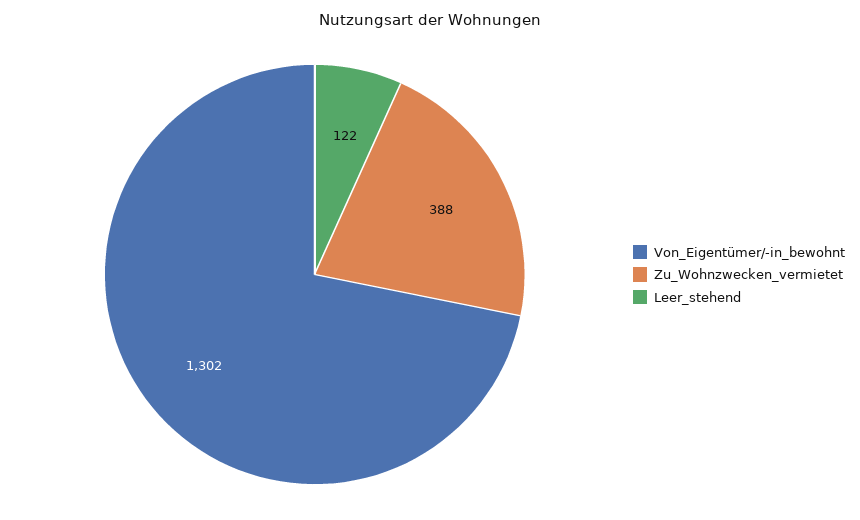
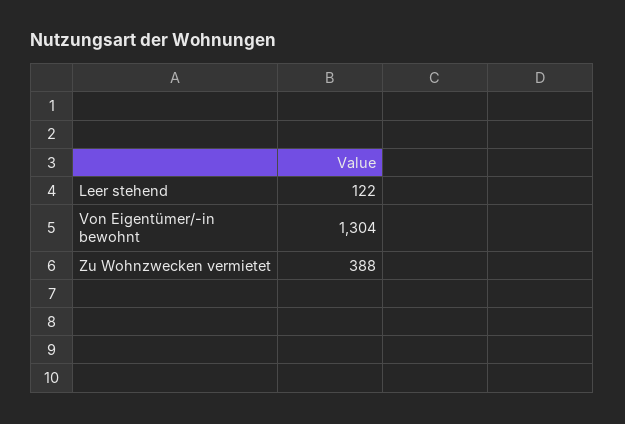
Von_Eigentümer/-in_bewohnt: 1302 -> 1304

